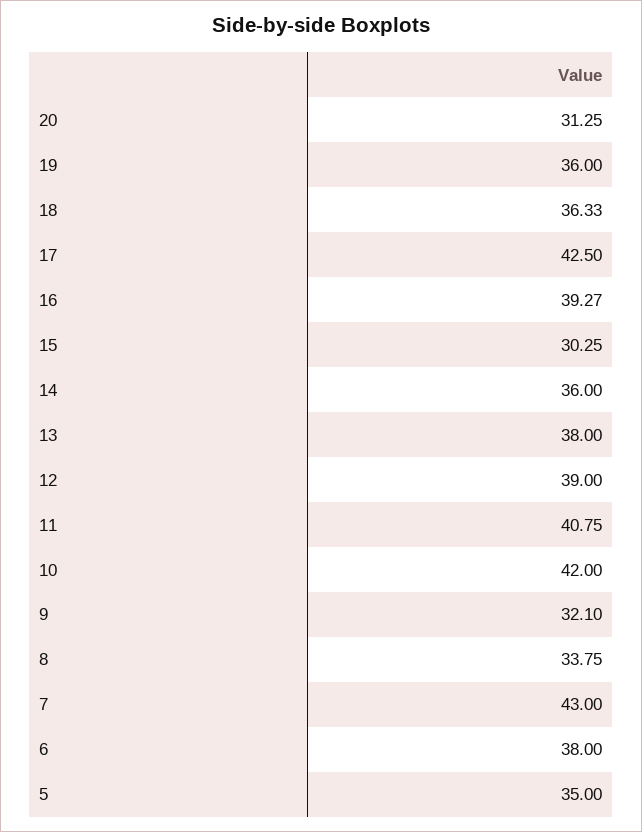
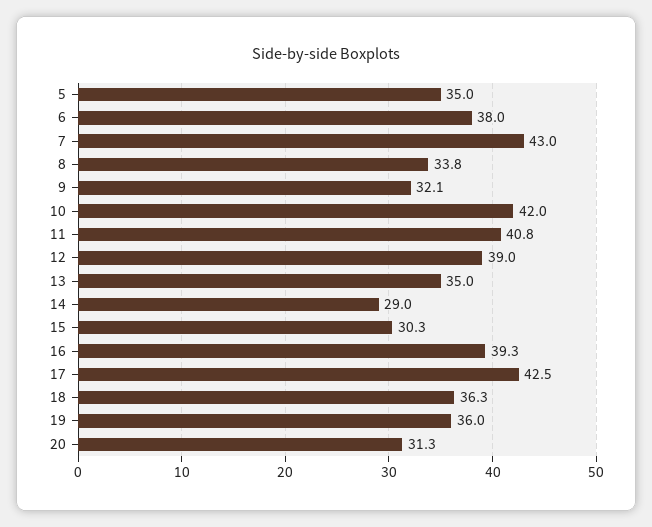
14: 36 -> 29
13: 38 -> 35

